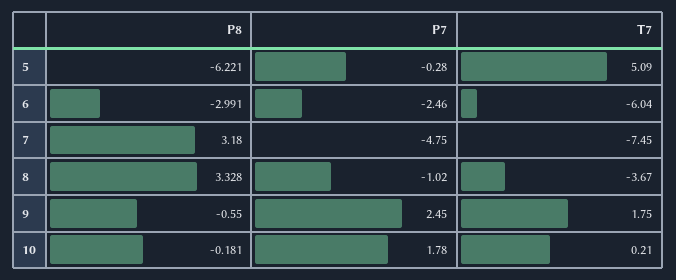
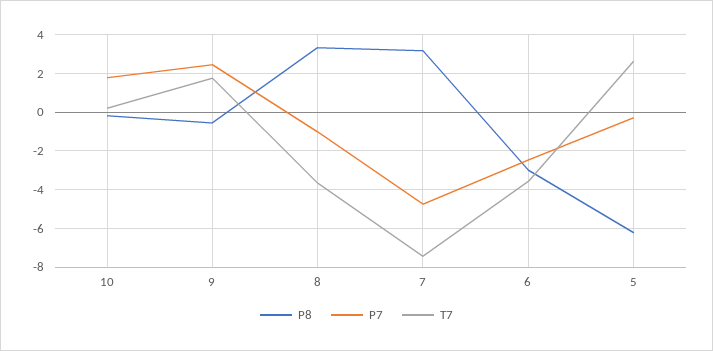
T7, 5: 5.09 -> 2.5
T7, 6: -6.04 -> -3.5

